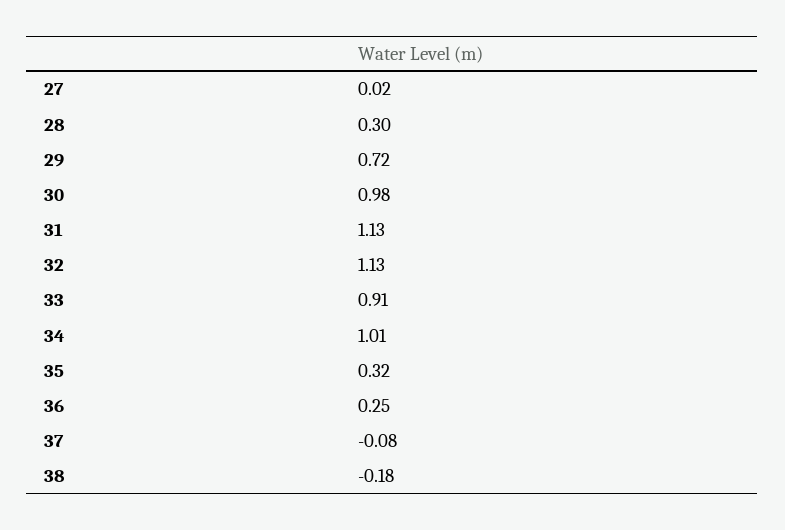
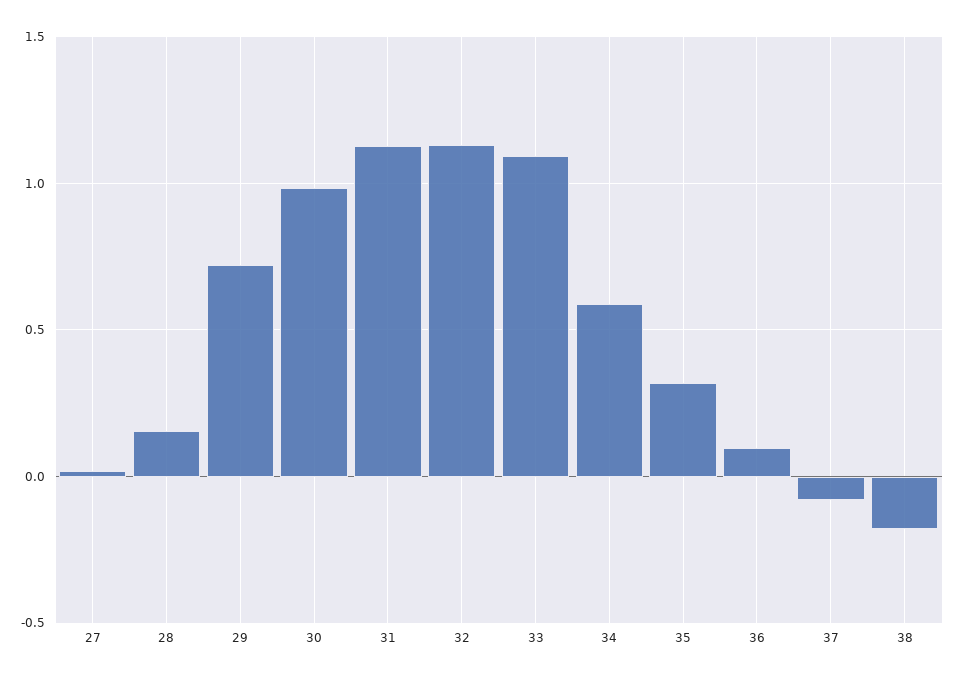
28: 0.3 -> 0.15
33: 0.91 -> 1.1
34: 1.01 -> 0.6
36: 0.25 -> 0.1

